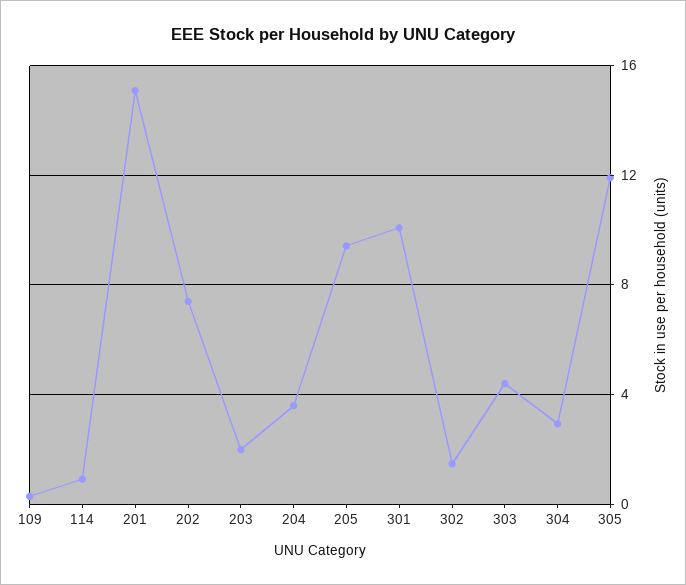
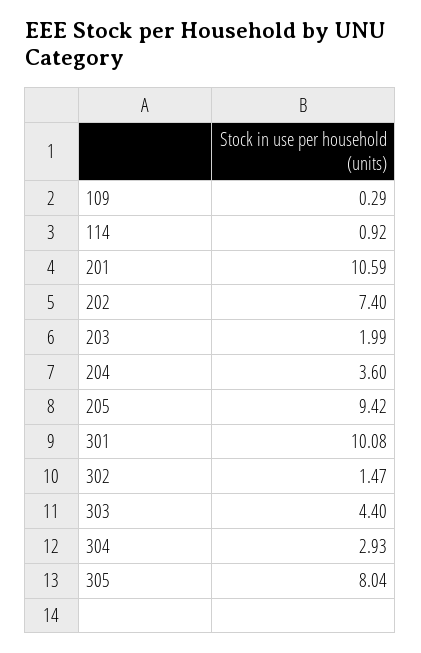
201: 15 -> 10.59
305: 12 -> 8.04

